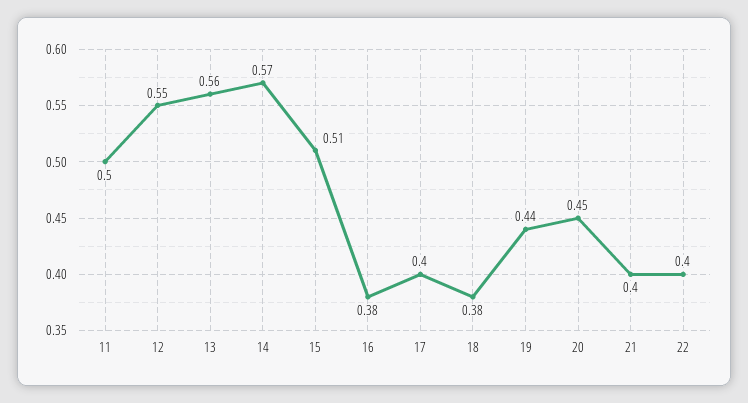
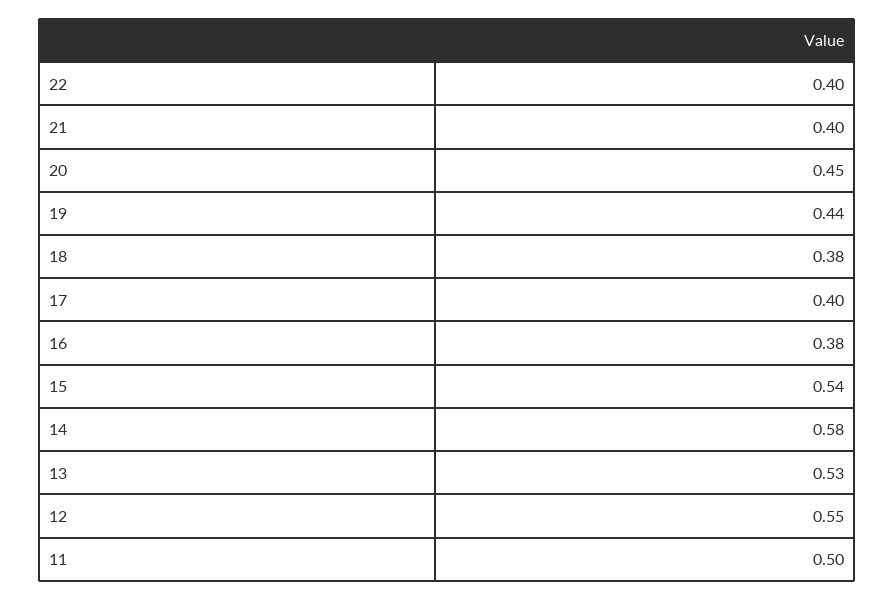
13: 0.56 -> 0.53
14: 0.57 -> 0.58
15: 0.51 -> 0.54

